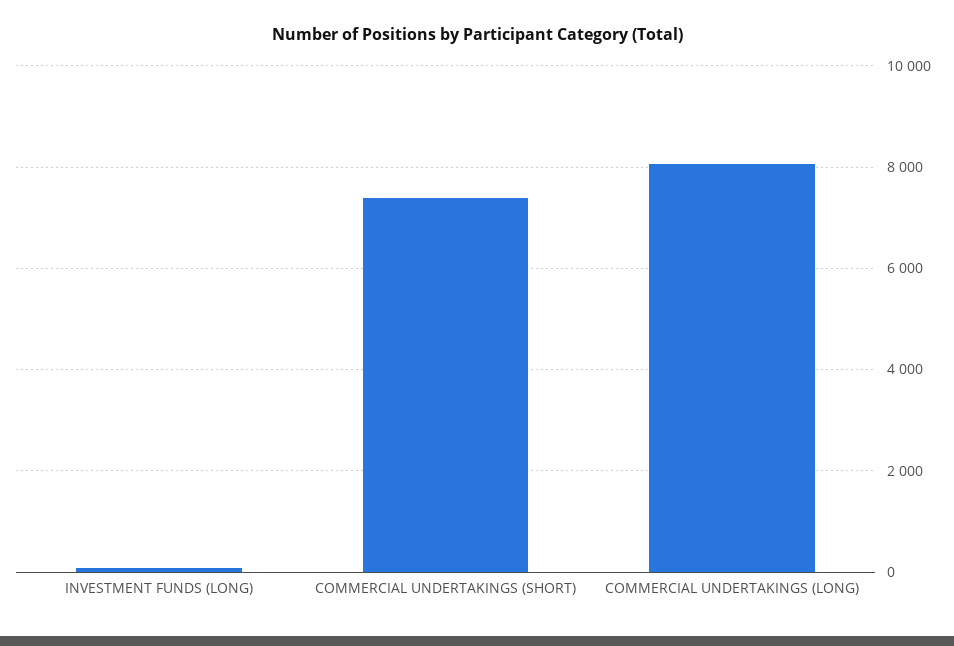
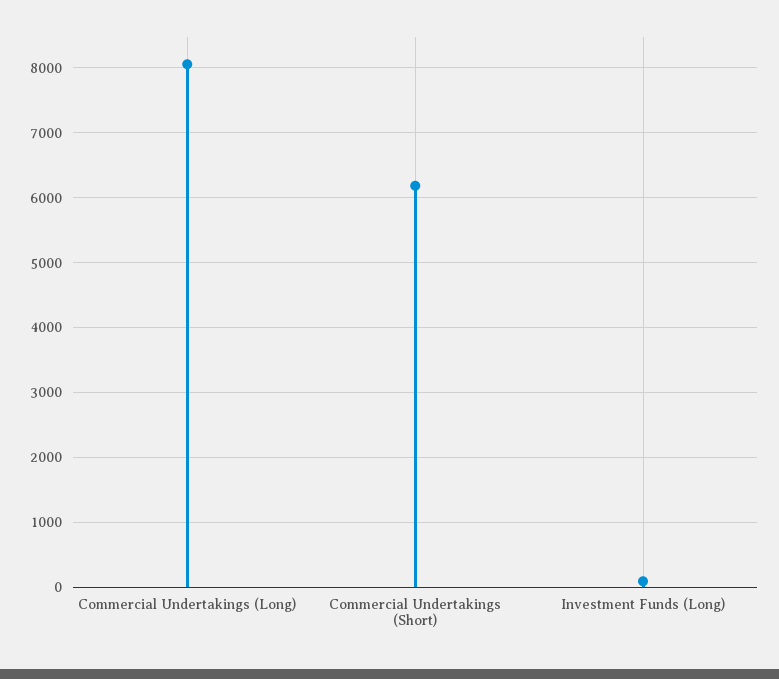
COMMERCIAL UNDERTAKINGS (SHORT): 7400 -> 6200

